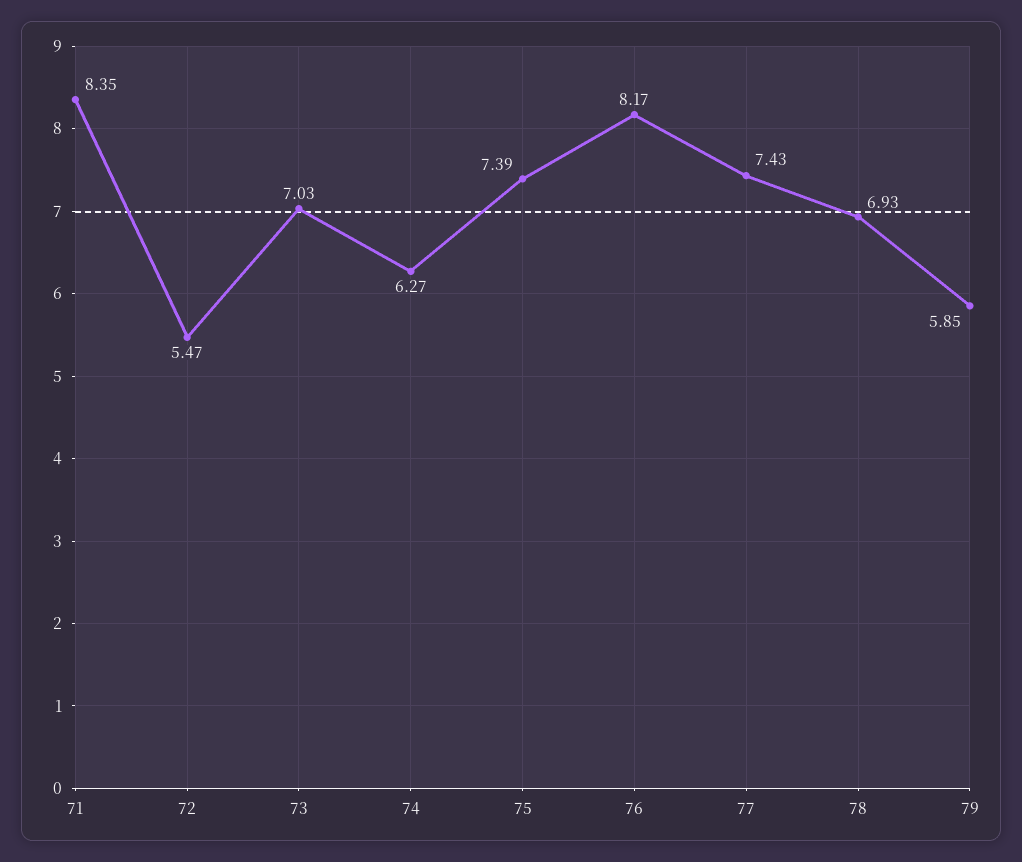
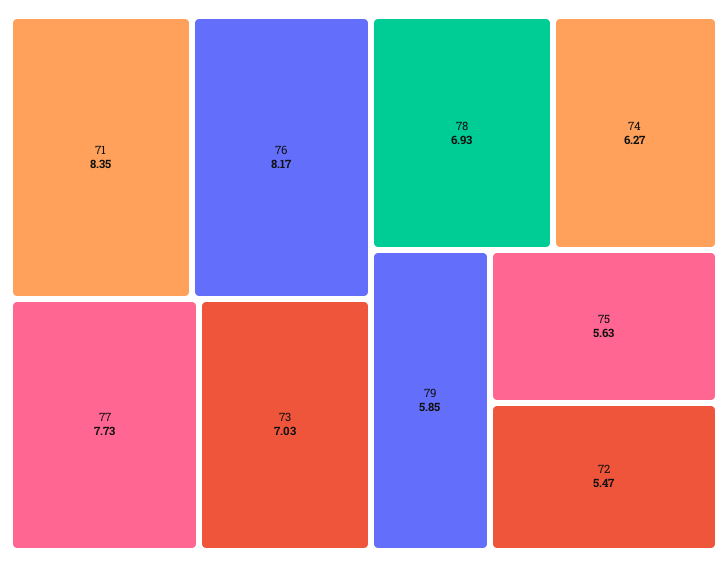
75: 7.39 -> 5.63
77: 7.43 -> 7.73

